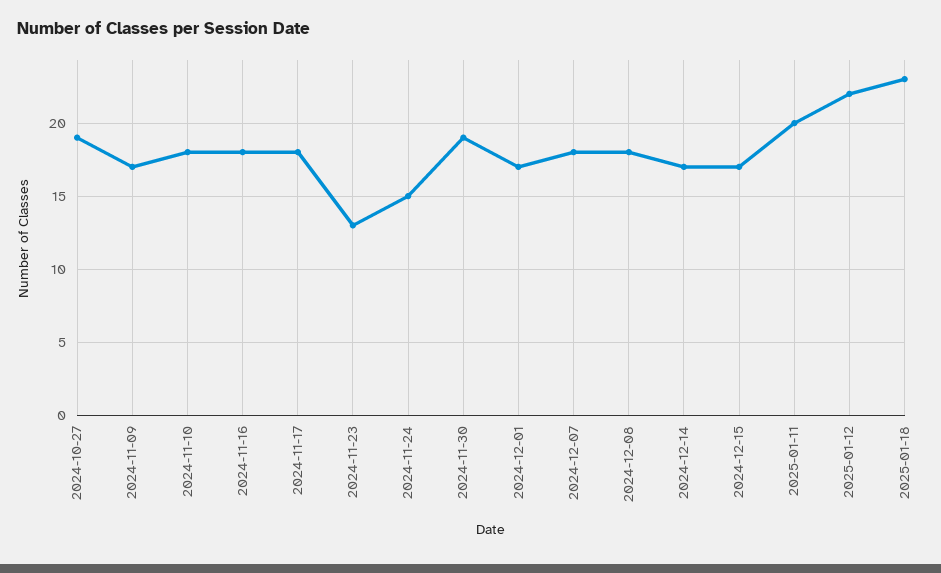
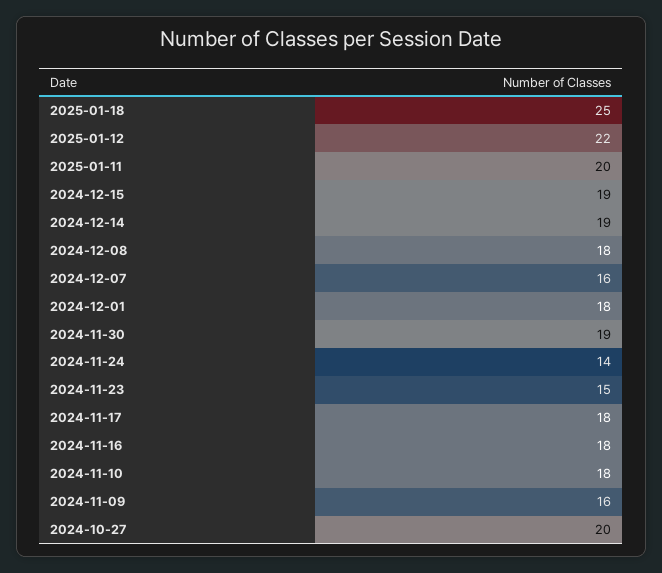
2024-10-27: 19 -> 20
2024-11-09: 17 -> 16
2024-11-23: 13 -> 15
2024-11-24: 15 -> 14
2024-12-01: 17 -> 18
2024-12-07: 18 -> 16
2024-12-14: 17 -> 19
2024-12-15: 17 -> 19
2025-01-18: 23 -> 25

